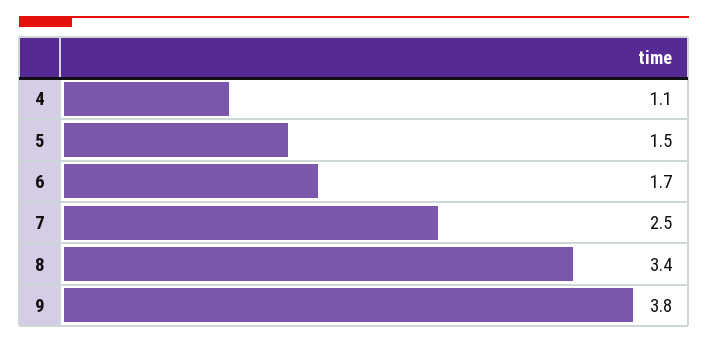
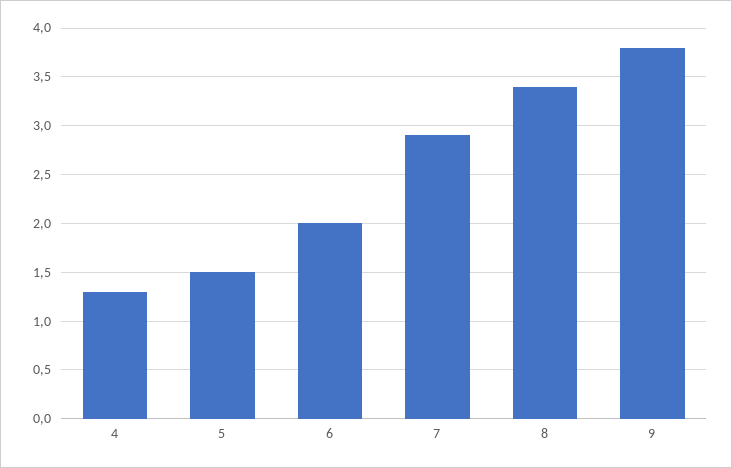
4: 1.1 -> 1.3
6: 1.7 -> 2
7: 2.5 -> 2.9

